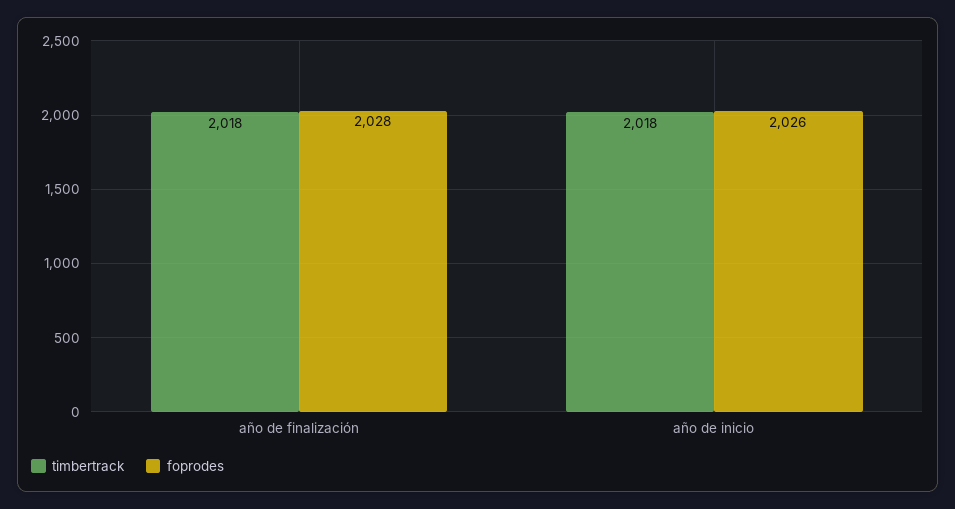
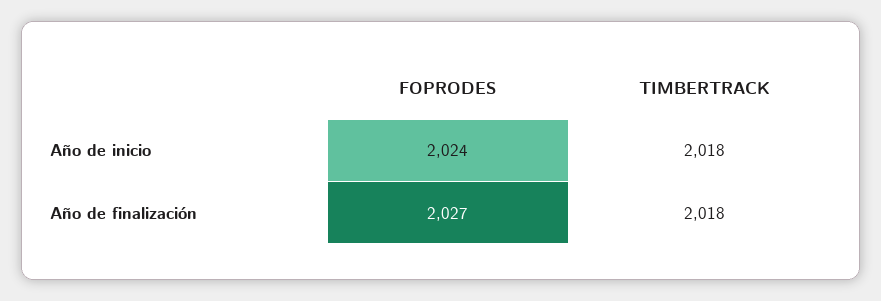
foprodes, año de finalización: 2028 -> 2027
foprodes, año de inicio: 2026 -> 2024

